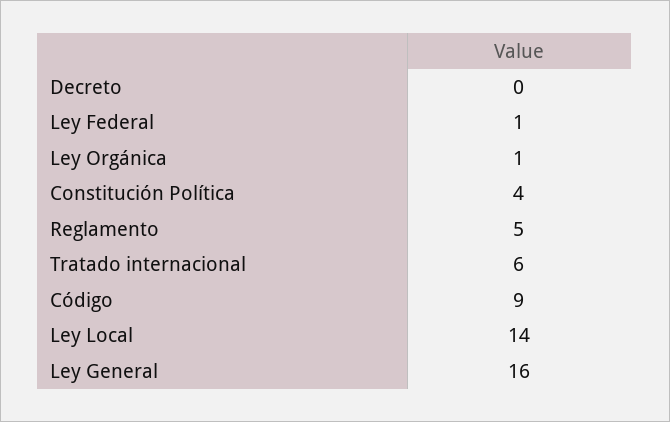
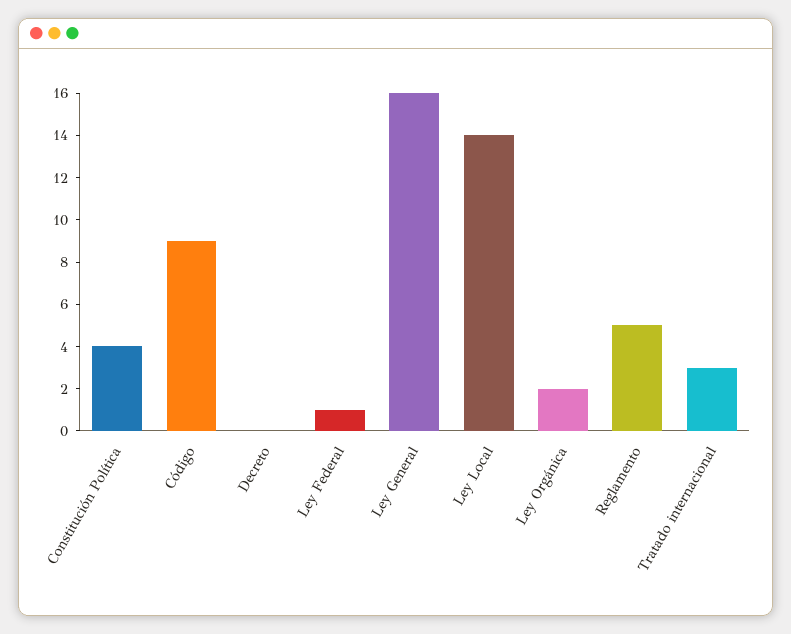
Ley Orgánica: 1 -> 2
Tratado internacional: 6 -> 3

